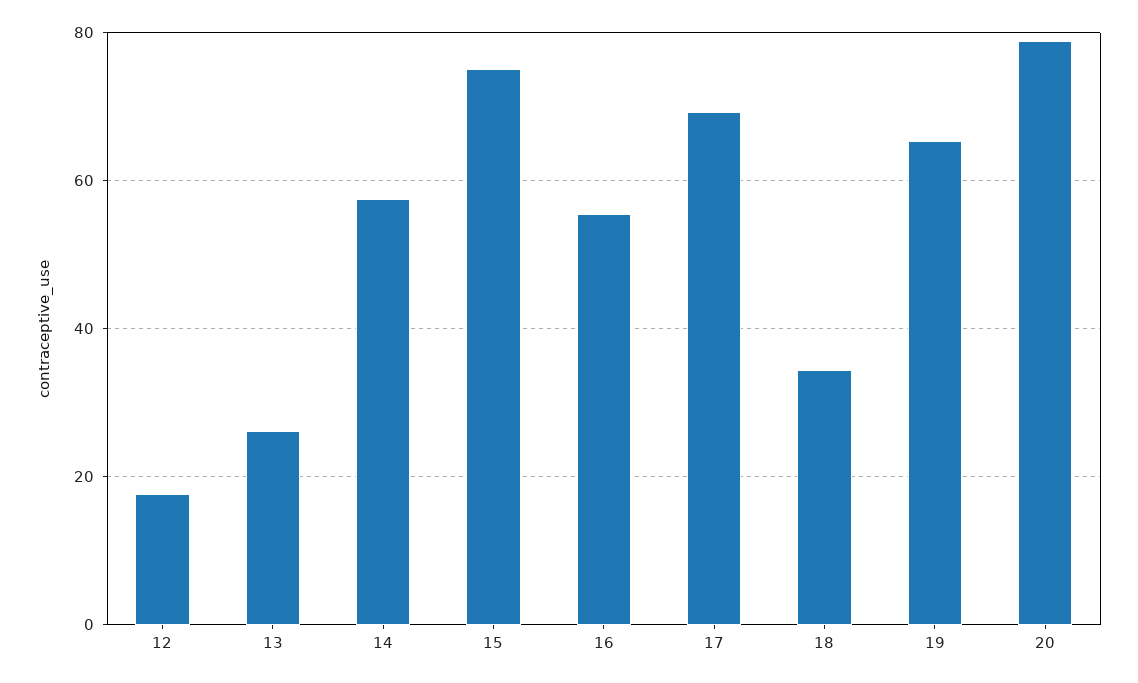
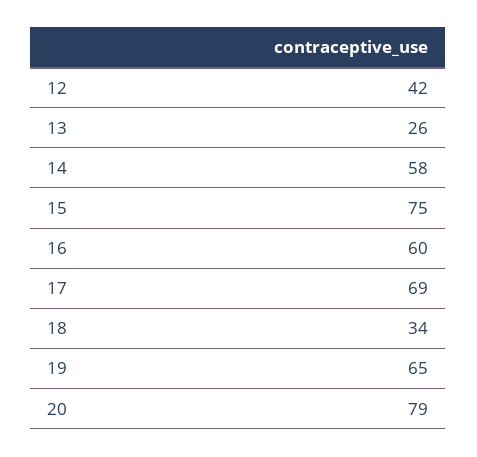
12: 18 -> 42
16: 56 -> 60

